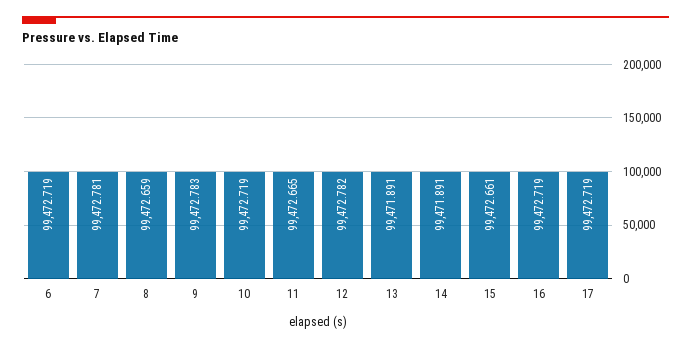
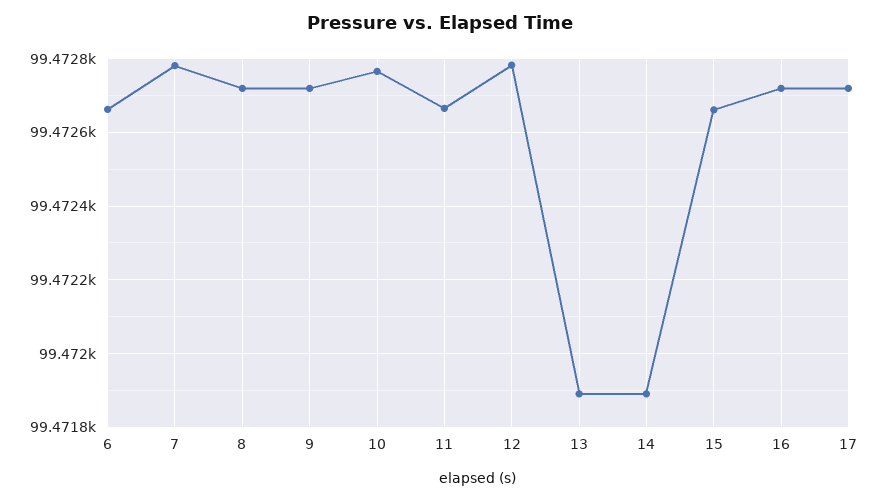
6: 99472.719 -> 99472.66
8: 99472.659 -> 99472.72
9: 99472.783 -> 99472.72
10: 99472.719 -> 99472.76

